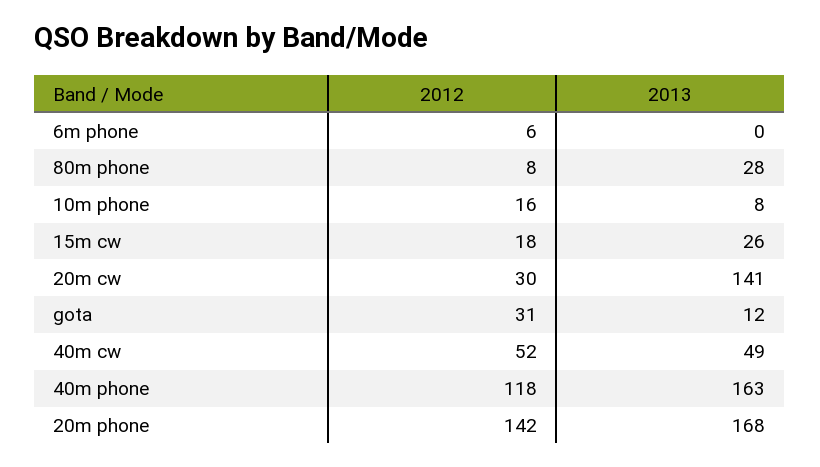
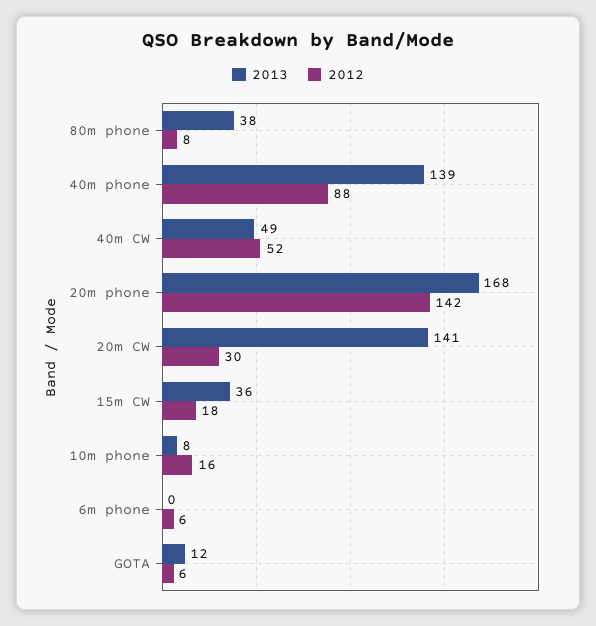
2013, 80m phone: 28 -> 38
2013, 15m cw: 26 -> 36
2012, gota: 31 -> 6
2012, 40m phone: 118 -> 88
2013, 40m phone: 163 -> 139

